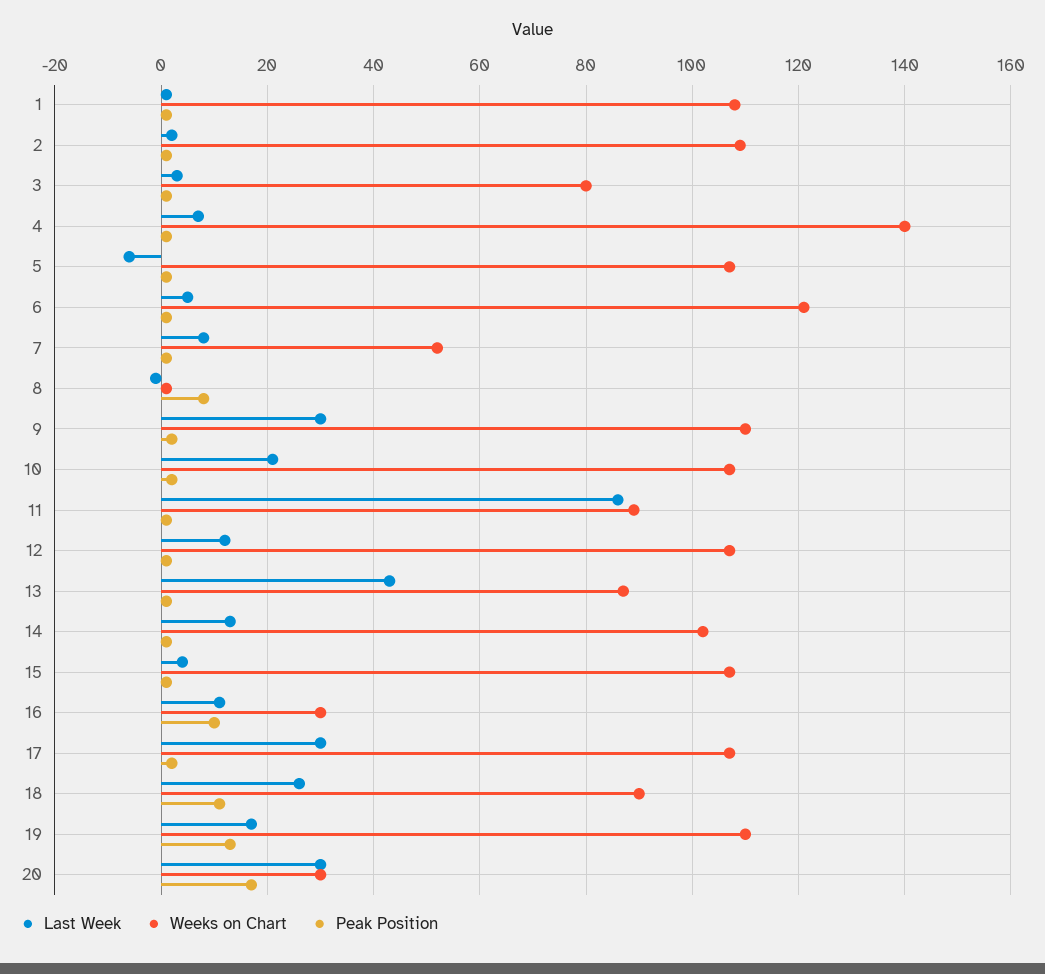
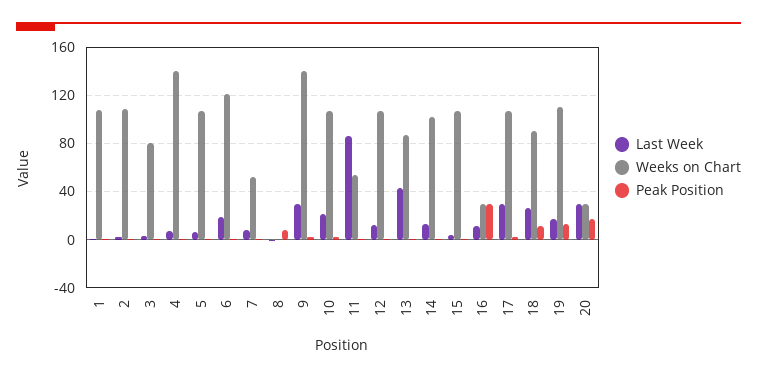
Last Week, 5: -5 -> 5
Last Week, 6: 5 -> 20
Weeks on Chart, 9: 110 -> 140
Weeks on Chart, 11: 90 -> 55
Peak Position, 16: 10 -> 30

